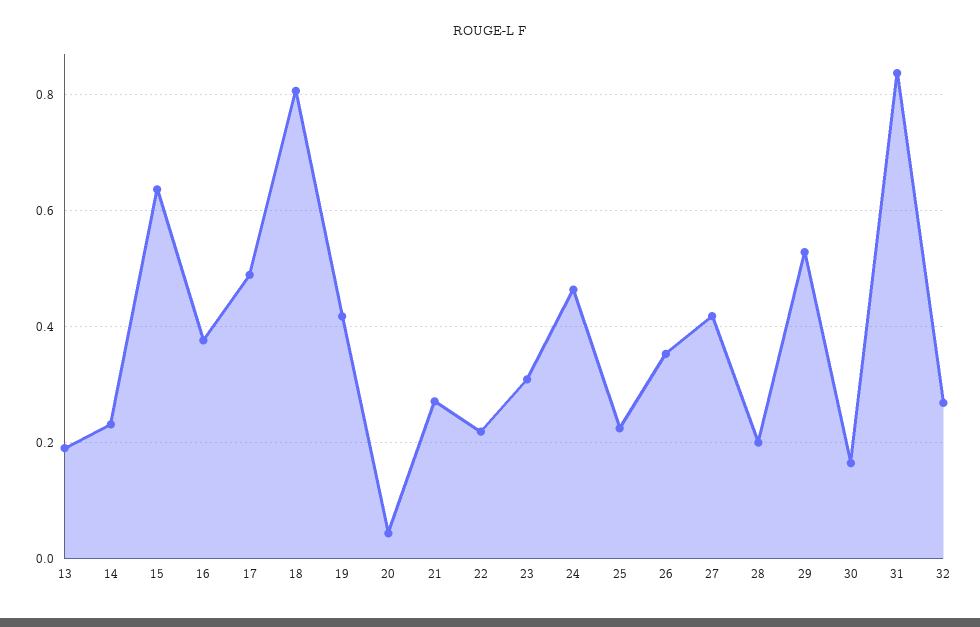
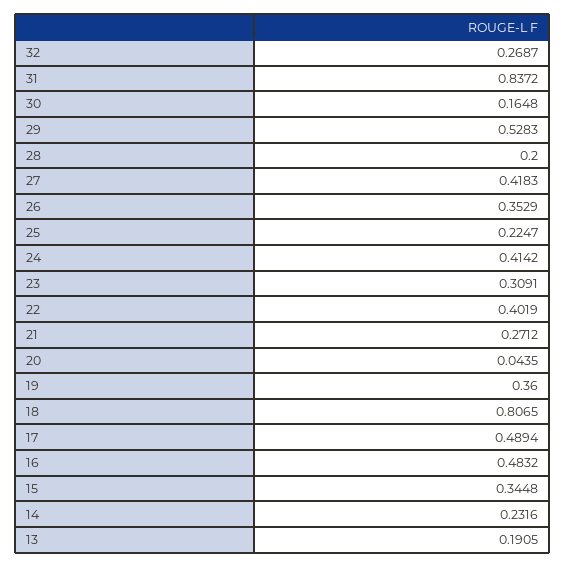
15: 0.64 -> 0.3448
16: 0.38 -> 0.4832
19: 0.42 -> 0.36
22: 0.22 -> 0.4019
24: 0.46 -> 0.4142

